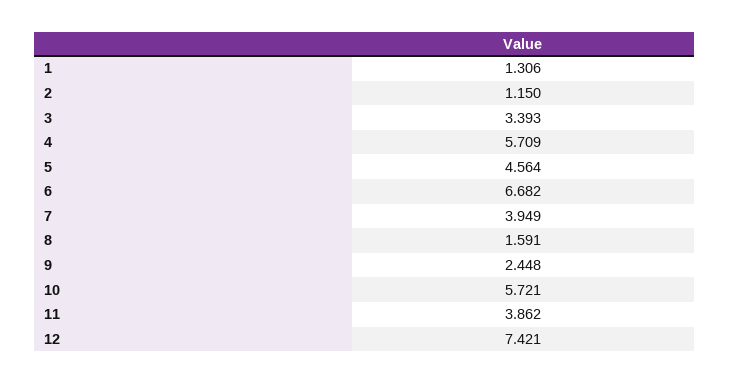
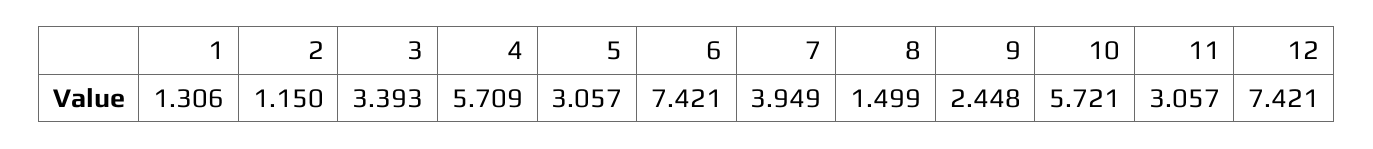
5: 4.564 -> 3.057
6: 6.682 -> 7.421
8: 1.591 -> 1.499
11: 3.862 -> 3.057

